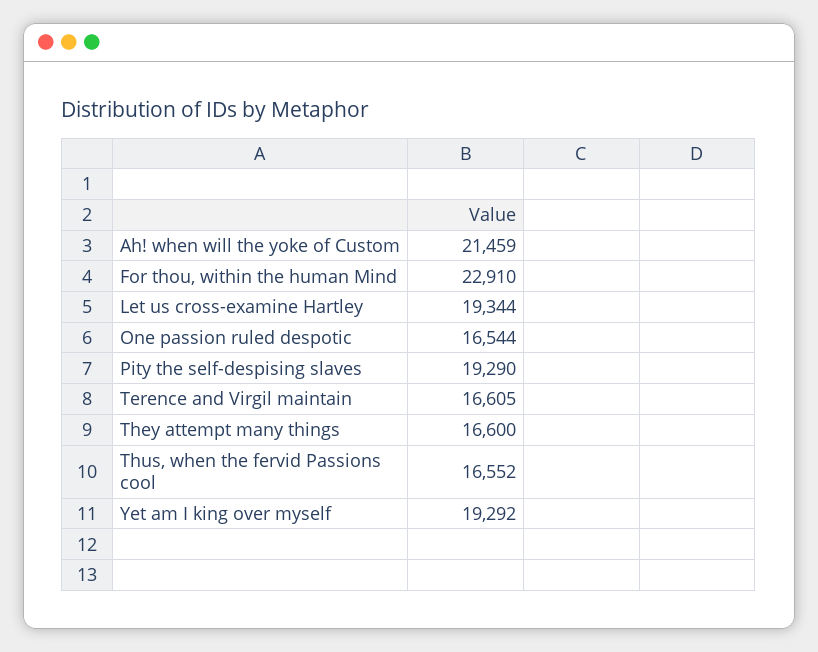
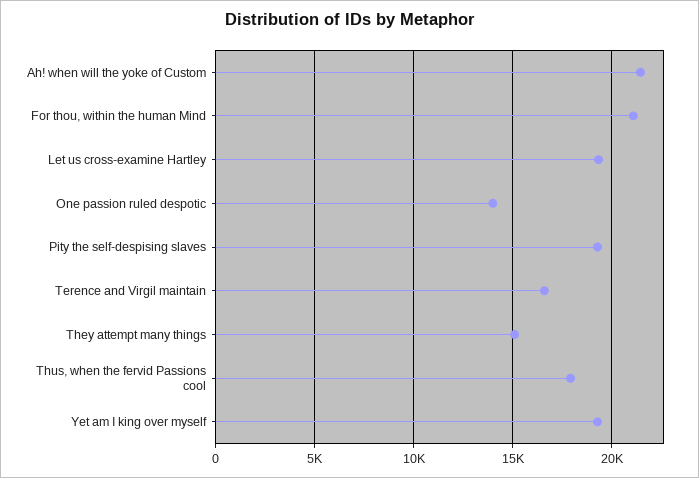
For thou, within the human Mind: 22910 -> 21000
One passion ruled despotic: 16544 -> 14000
They attempt many things: 16600 -> 15000
Thus, when the fervid Passions cool: 16552 -> 18000

